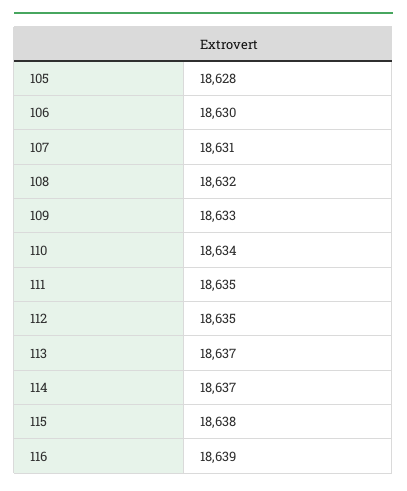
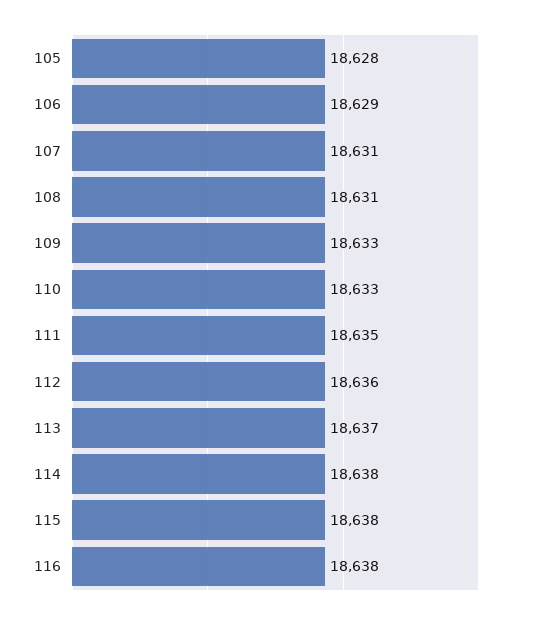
106: 18630 -> 18629
108: 18632 -> 18631
110: 18634 -> 18633
112: 18635 -> 18636
114: 18637 -> 18638
116: 18639 -> 18638

